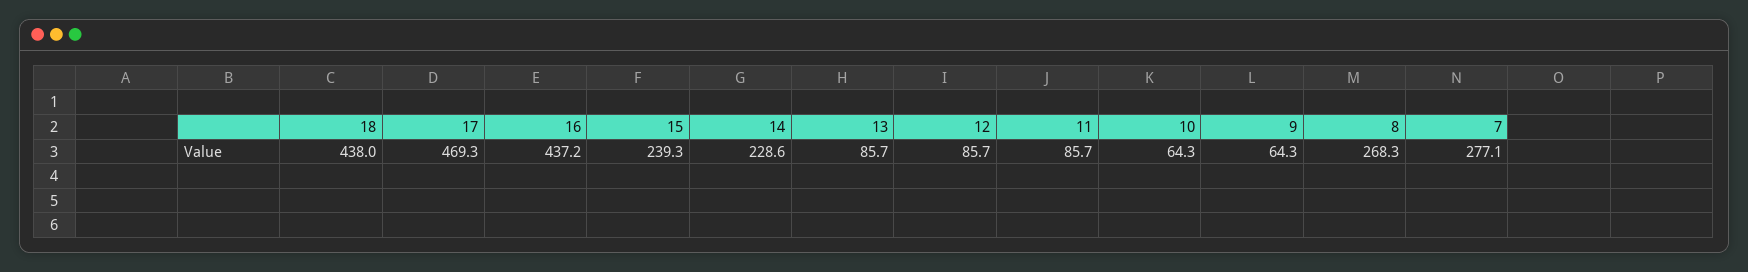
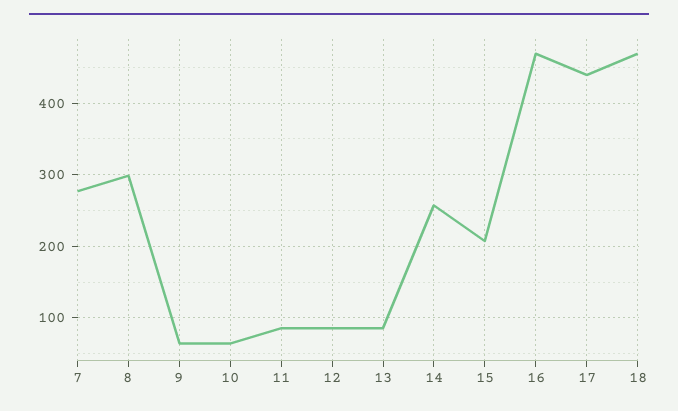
18: 438 -> 470
17: 469.3 -> 440
16: 437.2 -> 470
15: 239.3 -> 210
14: 228.6 -> 260
8: 268.3 -> 300

